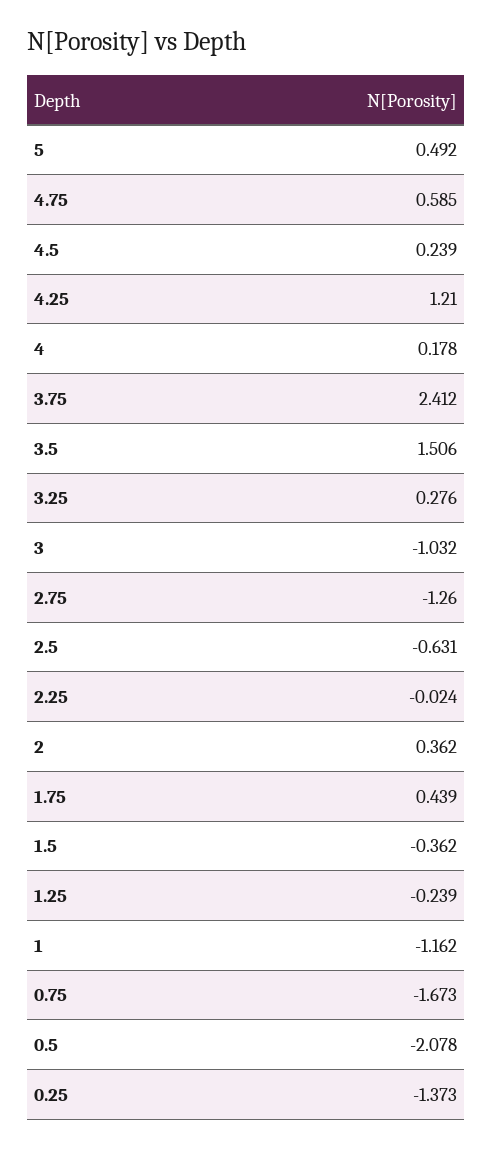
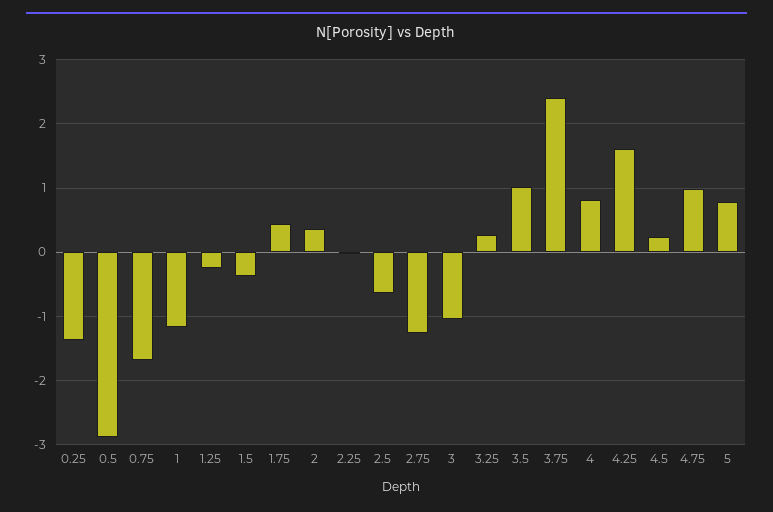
5: 0.492 -> 0.8
4.75: 0.585 -> 1
4.25: 1.21 -> 1.6
4: 0.178 -> 0.8
3.5: 1.506 -> 1
0.5: -2.078 -> -2.9

